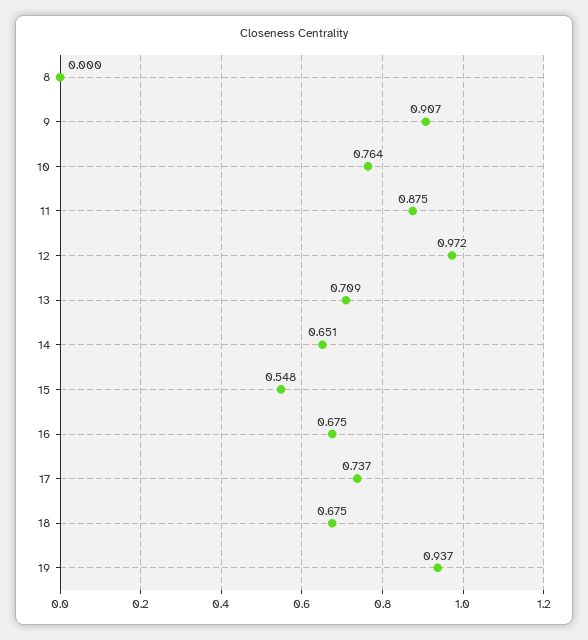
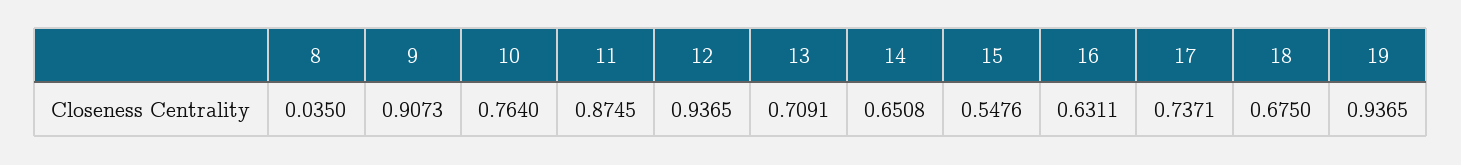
8: 0 -> 0.035
12: 0.972 -> 0.9365
16: 0.675 -> 0.6311

